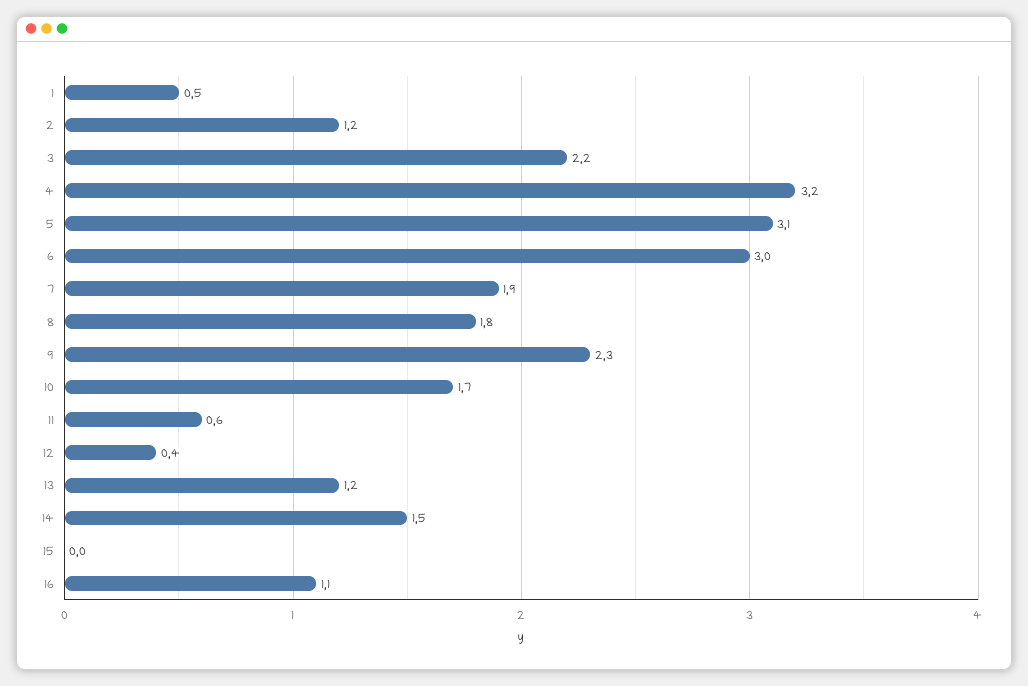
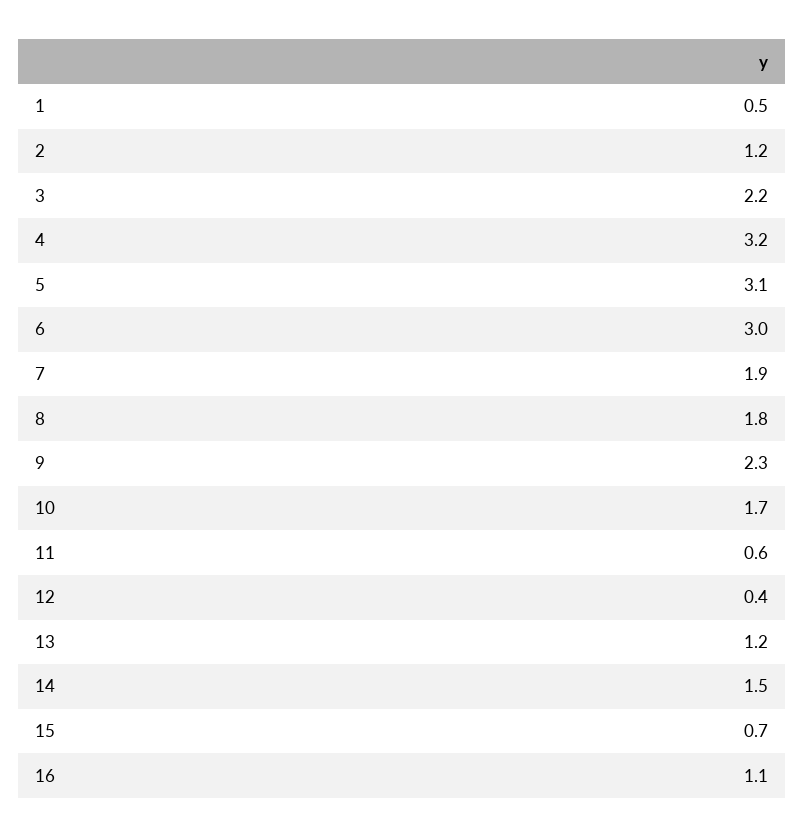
15: 0 -> 0.7

